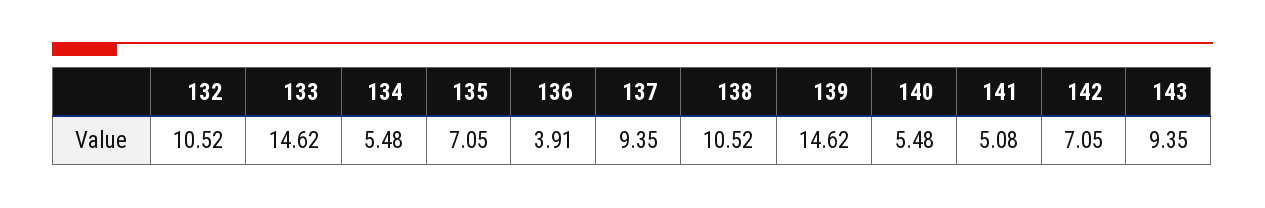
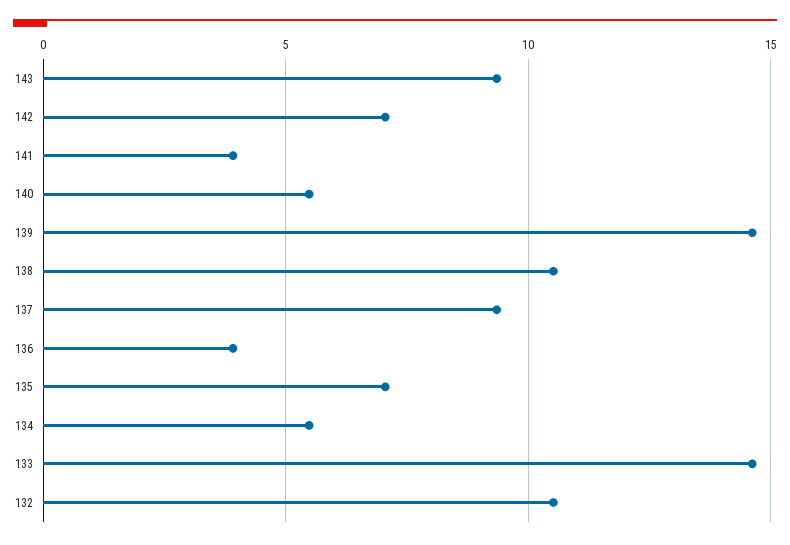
141: 5.08 -> 4

